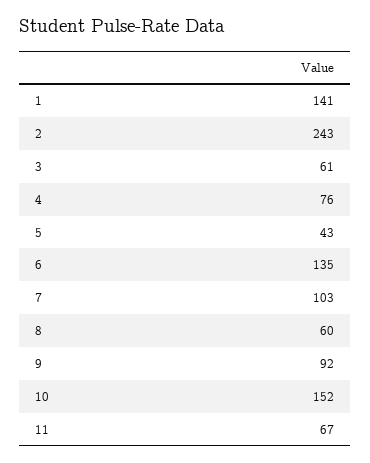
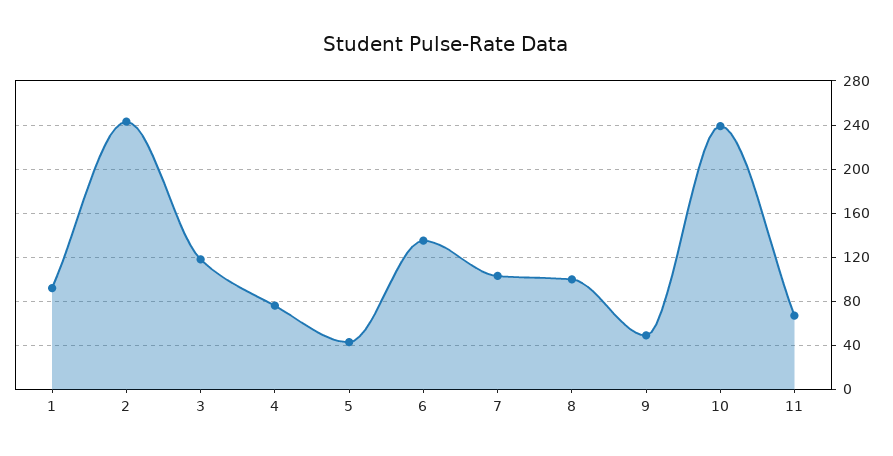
1: 141 -> 90
3: 61 -> 120
8: 60 -> 100
9: 92 -> 50
10: 152 -> 240

